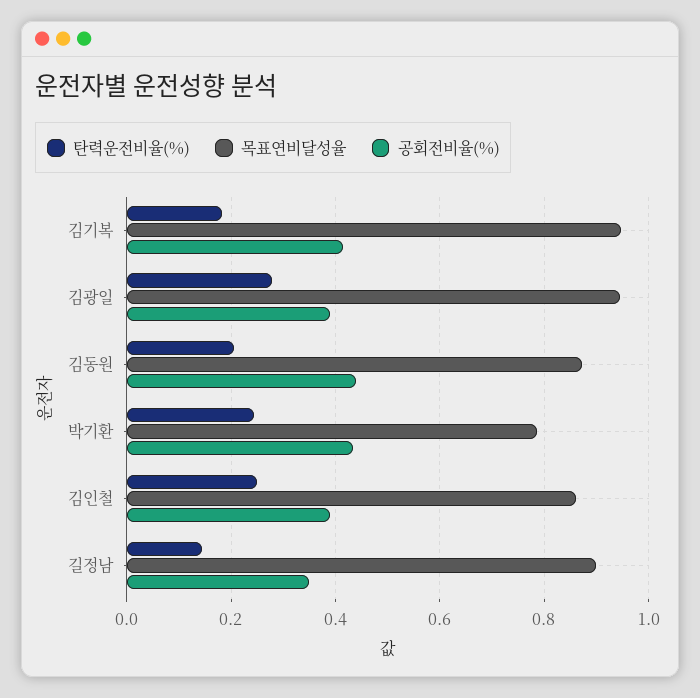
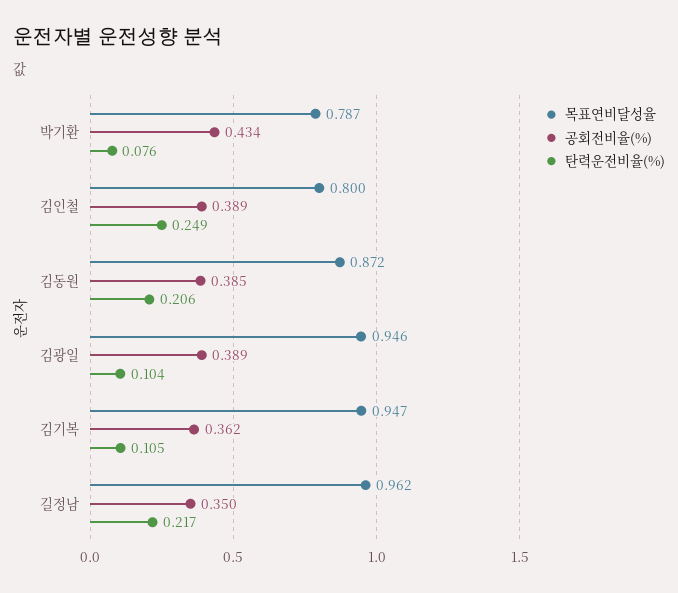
탄력운전비율(%), 김기복: 0.18 -> 0.105
공회전비율(%), 김기복: 0.42 -> 0.362
탄력운전비율(%), 김광일: 0.28 -> 0.104
공회전비율(%), 김동원: 0.44 -> 0.385
탄력운전비율(%), 박기환: 0.24 -> 0.076
목표연비달성율, 김인철: 0.86 -> 0.8
탄력운전비율(%), 길정남: 0.14 -> 0.217
목표연비달성율, 길정남: 0.9 -> 0.962

